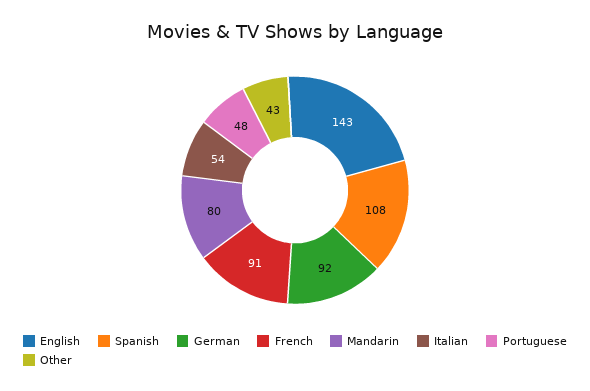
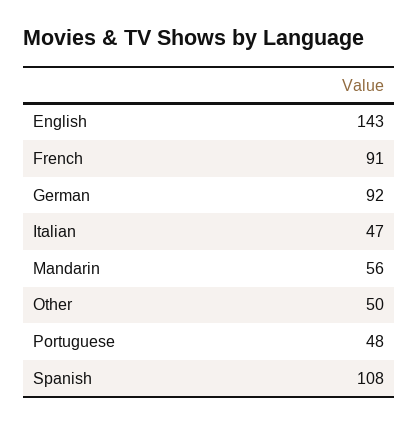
Mandarin: 80 -> 56
Italian: 54 -> 47
Other: 43 -> 50

